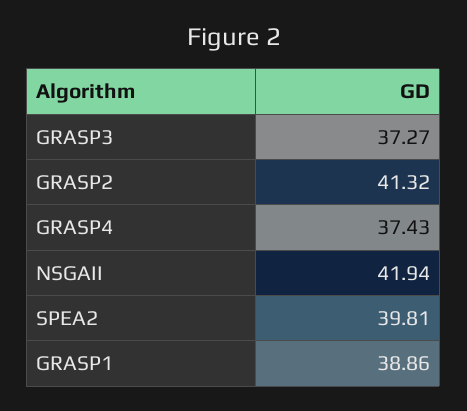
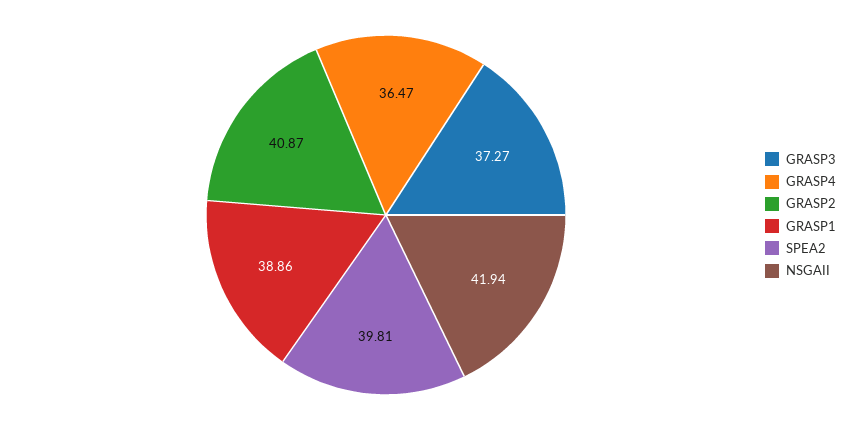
GRASP2: 41.32 -> 40.87
GRASP4: 37.43 -> 36.47

